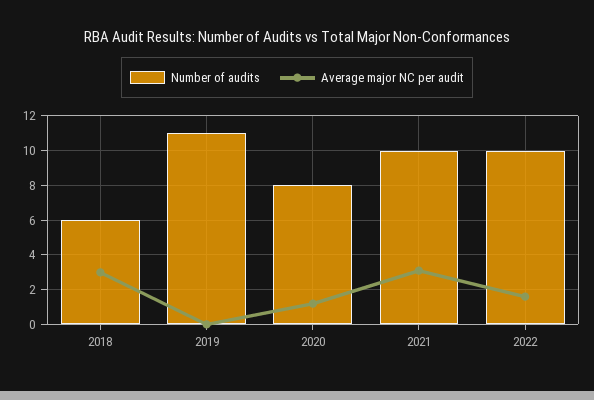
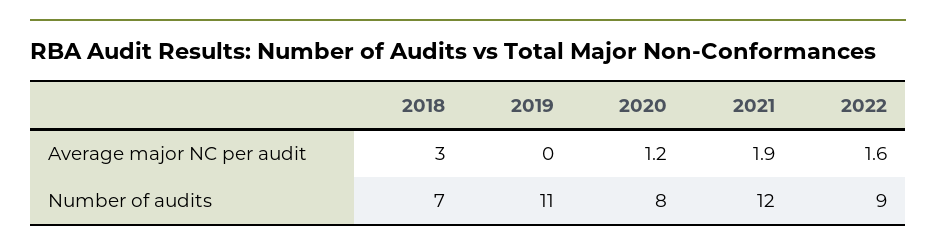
Number of audits, 2018: 6 -> 7
Number of audits, 2021: 10 -> 12
Average major NC per audit, 2021: 3 -> 1.9
Number of audits, 2022: 10 -> 9

